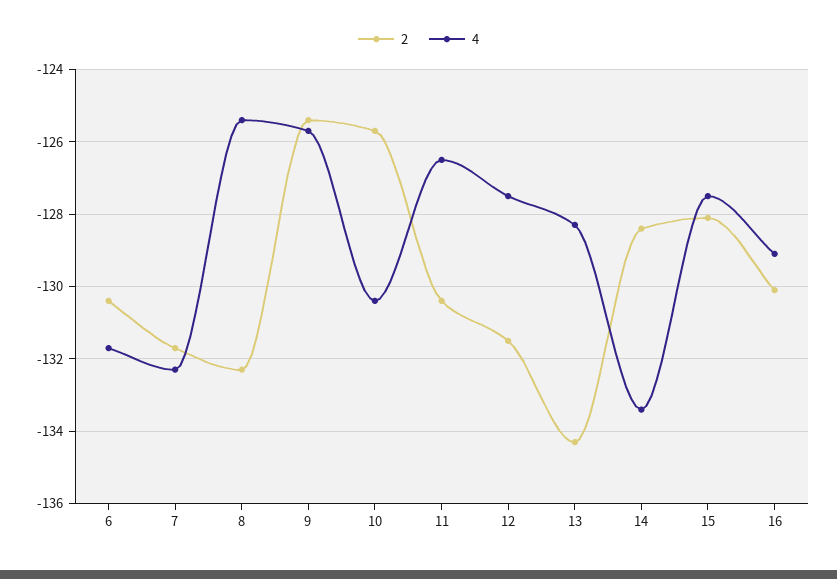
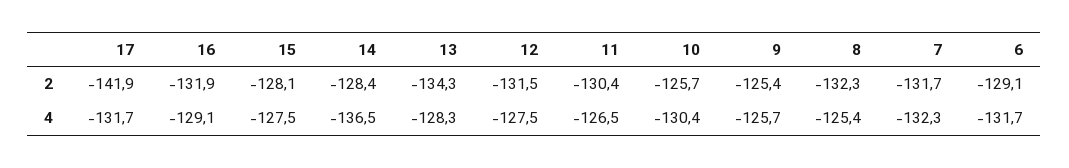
2, 6: -130.5 -> -129.1
4, 14: -133.5 -> -136.5
2, 16: -130 -> -131.9
2, 17: none -> -141.9
4, 17: none -> -131.7

